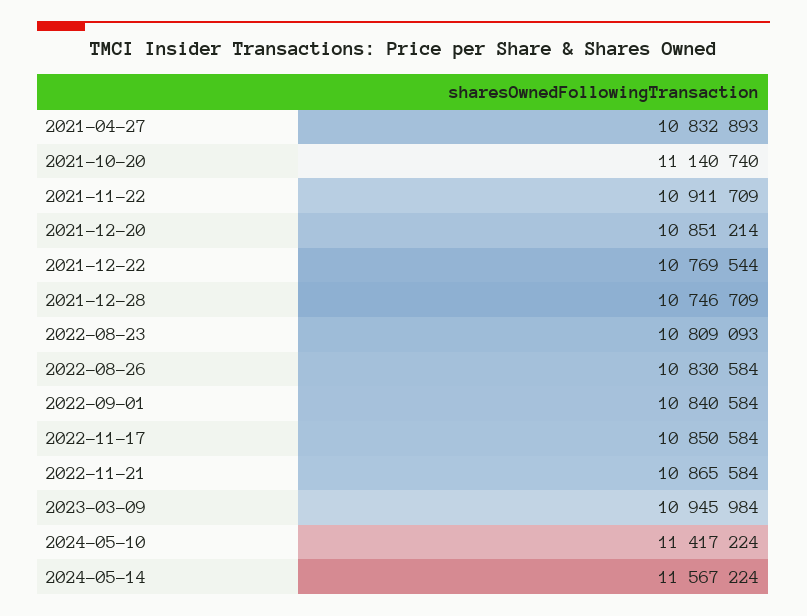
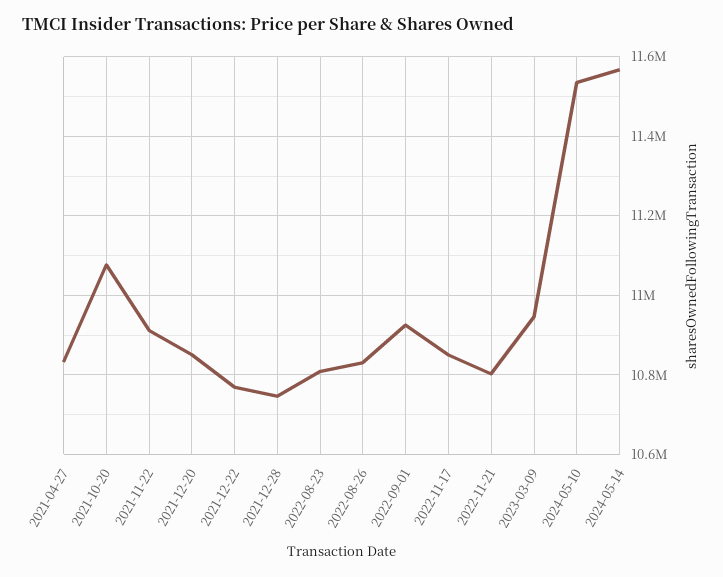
2021-10-20: 11140740 -> 11080000
2022-09-01: 10840584 -> 10920000
2022-11-21: 10865584 -> 10800000
2024-05-10: 11417224 -> 11540000

